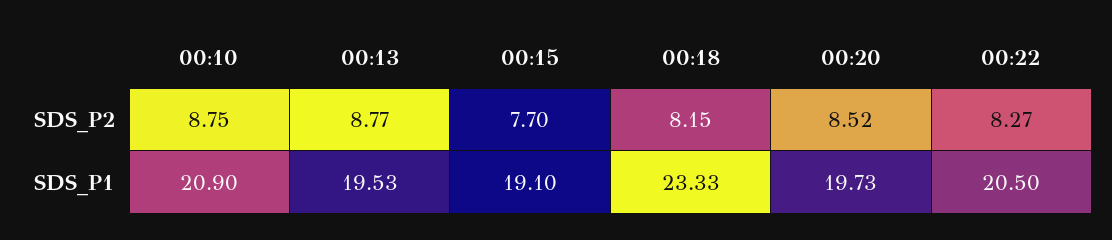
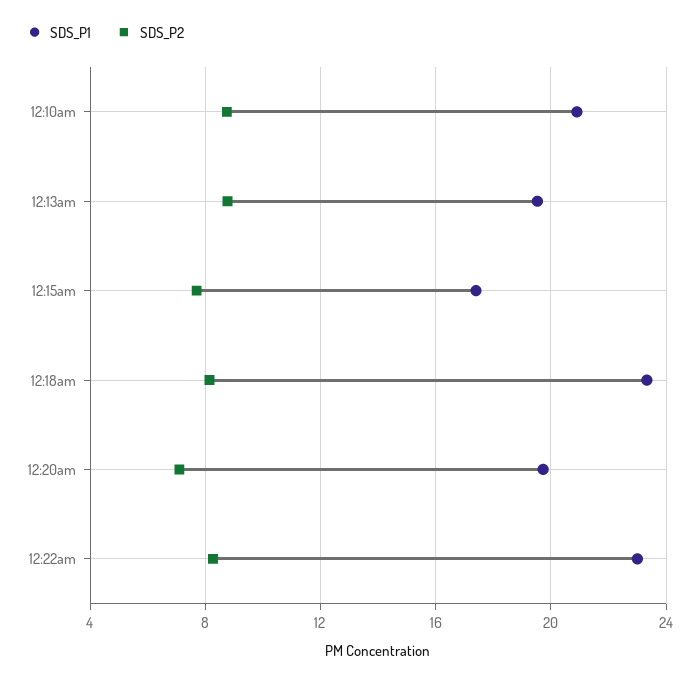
SDS_P2, 00:20: 8.52 -> 7
SDS_P1, 00:15: 19.1 -> 17.5
SDS_P1, 00:22: 20.5 -> 23

